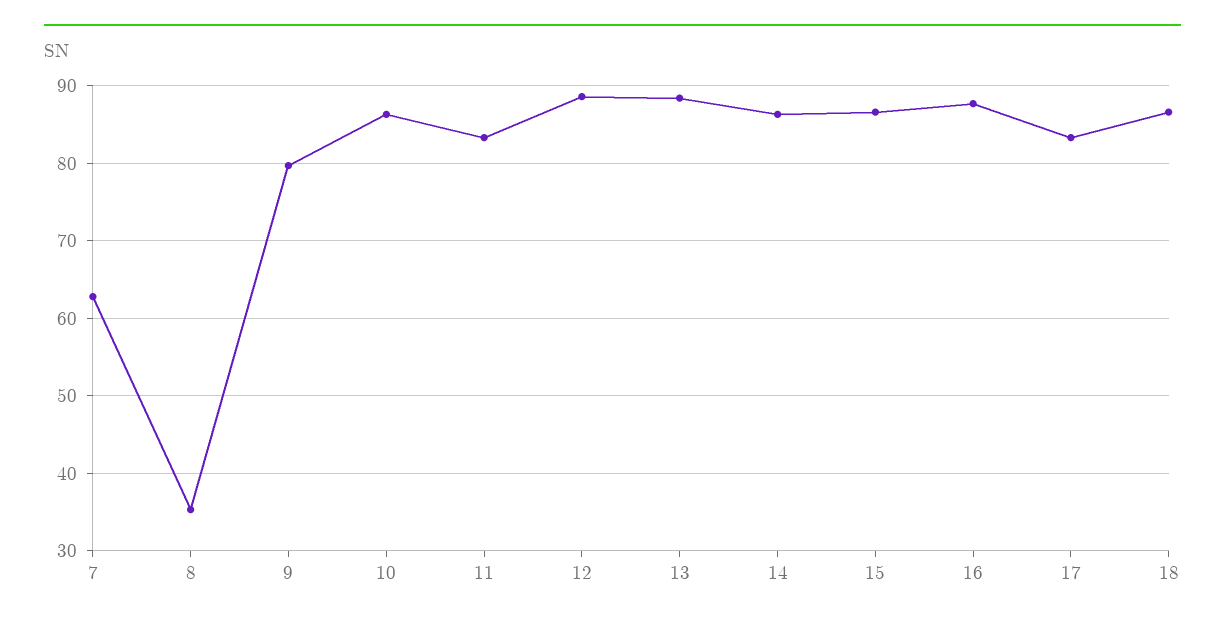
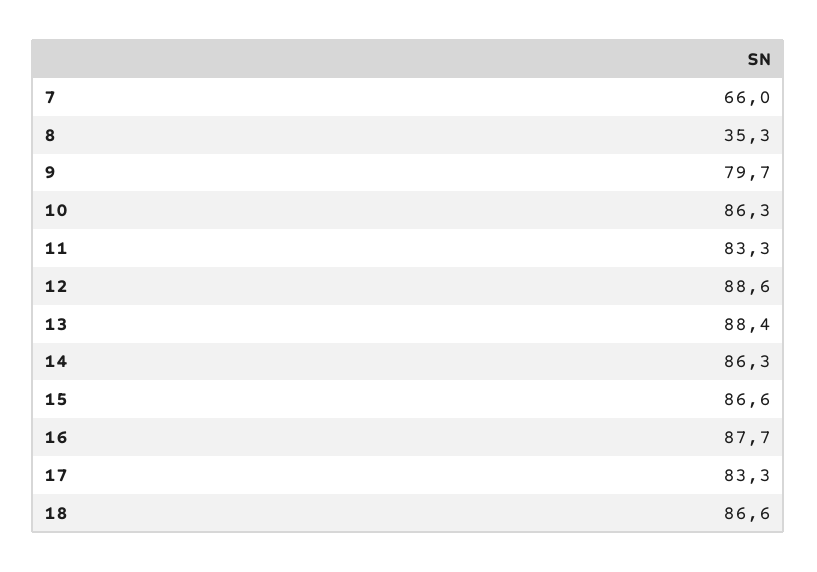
7: 63 -> 66

